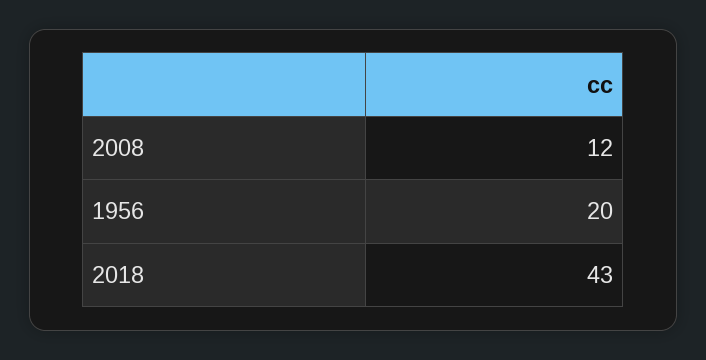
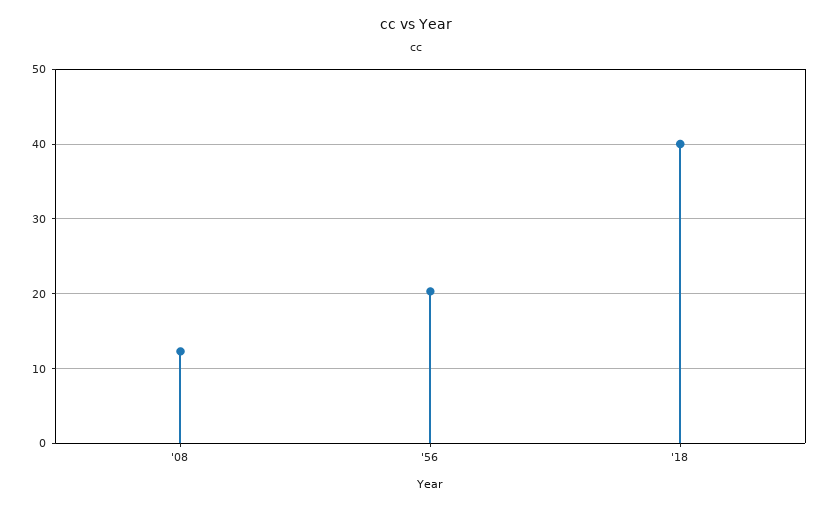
2018: 43 -> 40

